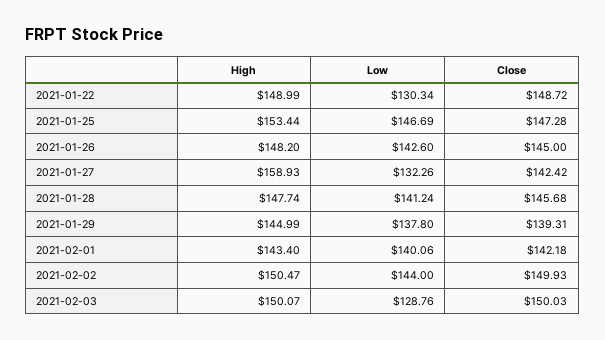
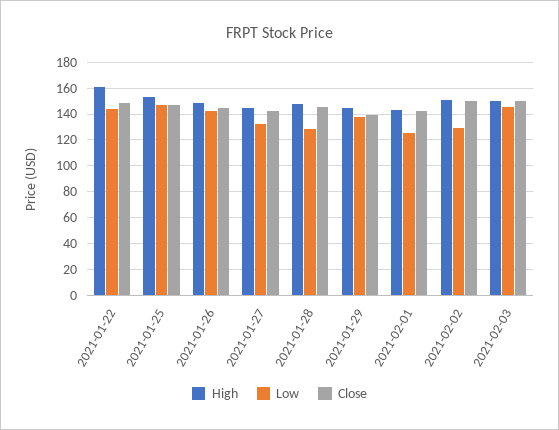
High, 2021-01-22: 148.99 -> 160
Low, 2021-01-22: 130.34 -> 145
High, 2021-01-27: 158.93 -> 145
Low, 2021-01-28: 141.24 -> 130
Low, 2021-02-01: 140.06 -> 125
Low, 2021-02-02: 144 -> 130
Low, 2021-02-03: 128.76 -> 145

